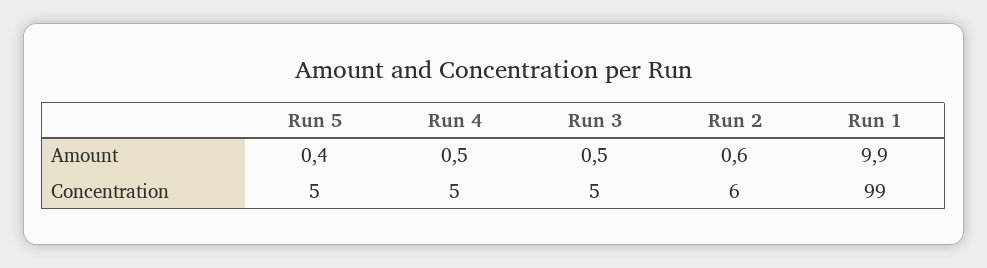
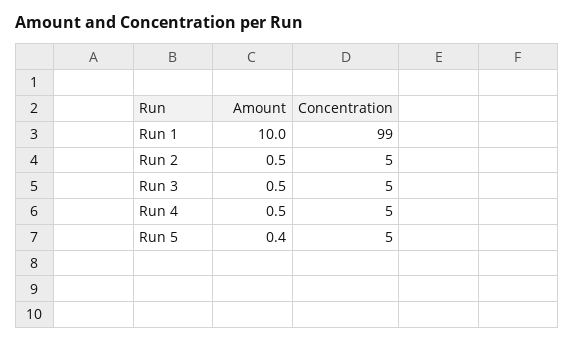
Run 2, Amount: 0.6 -> 0.5
Run 1, Amount: 9.9 -> 10
Run 2, Concentration: 6 -> 5

